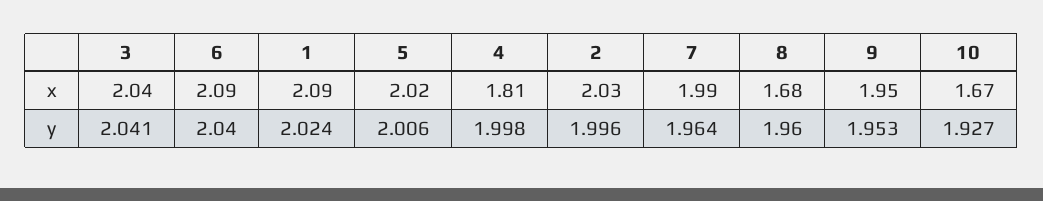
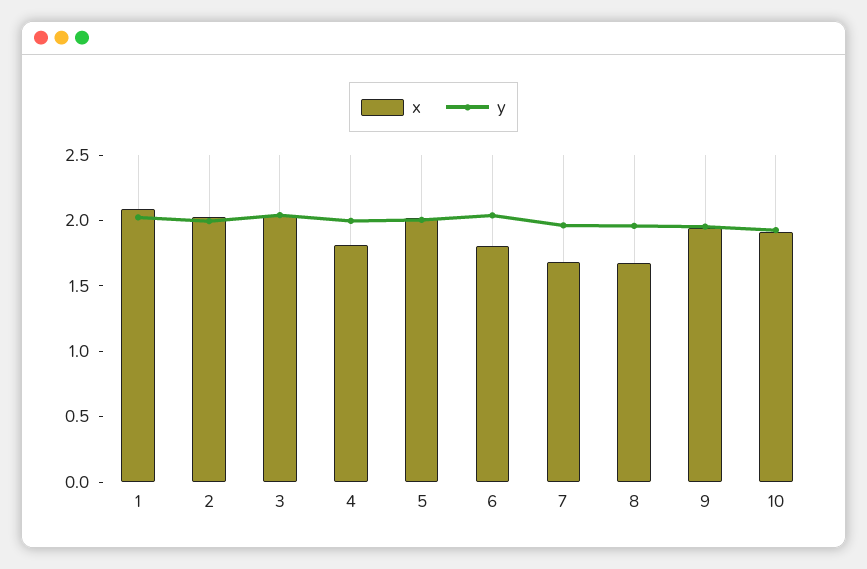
x, 6: 2.09 -> 1.8
x, 7: 1.99 -> 1.7
x, 10: 1.67 -> 1.9

